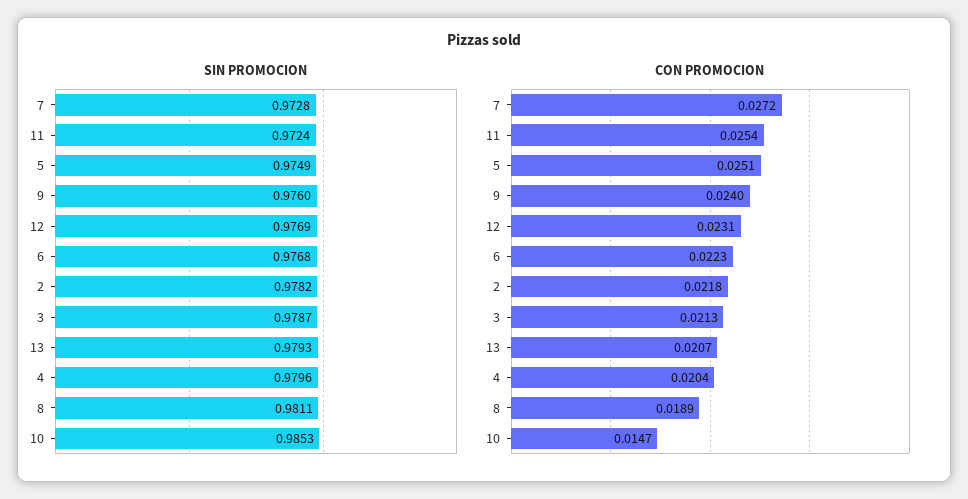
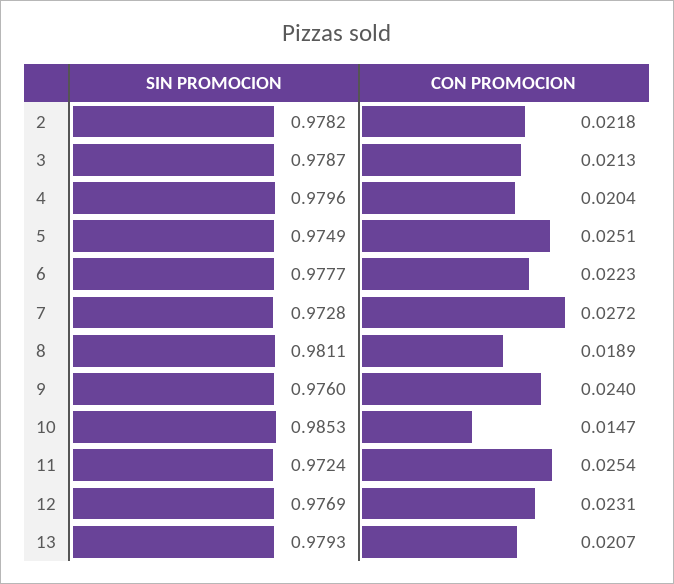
SIN PROMOCION, 6: 0.9768 -> 0.9777

